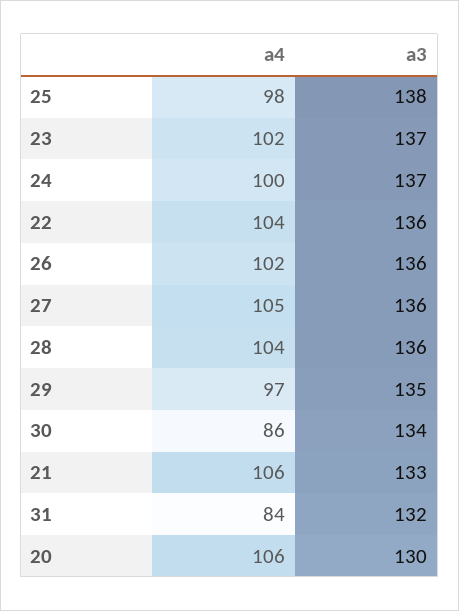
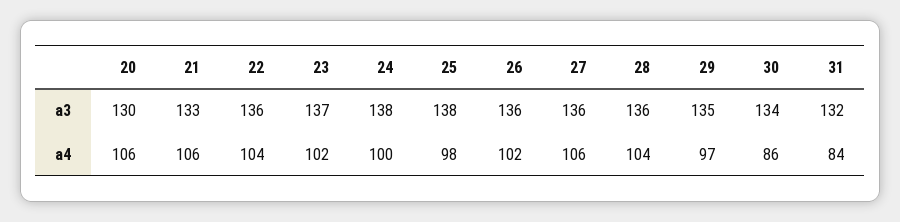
a3, 24: 137 -> 138
a4, 27: 105 -> 106

